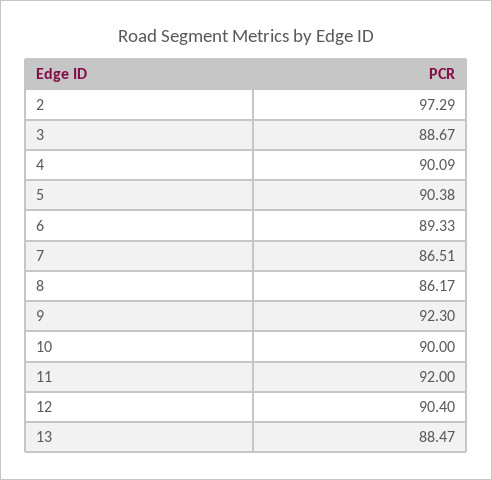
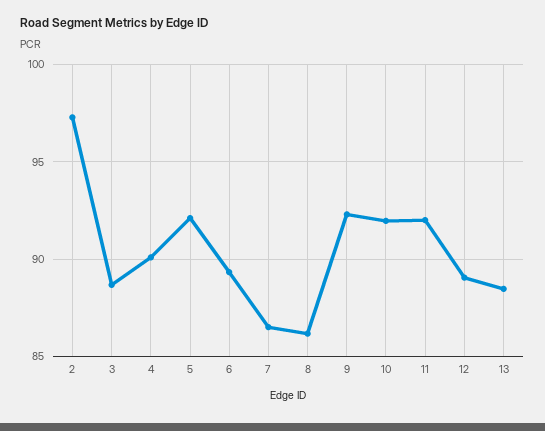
5: 90.38 -> 92
10: 90 -> 92
12: 90.4 -> 89

